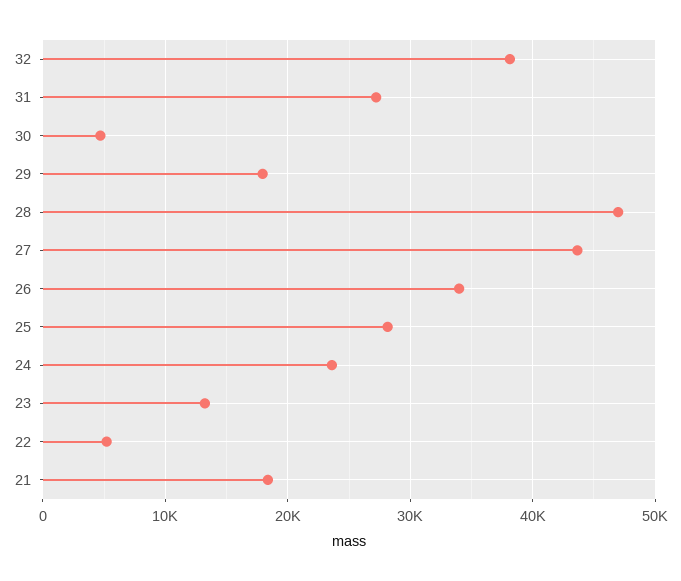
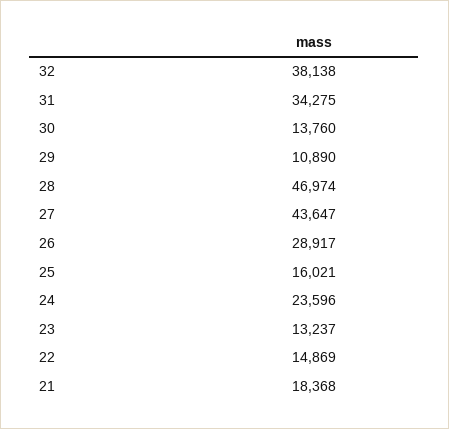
31: 27000 -> 34275
30: 5000 -> 13760
29: 18000 -> 10890
26: 34000 -> 28917
25: 28000 -> 16021
22: 5000 -> 14869

